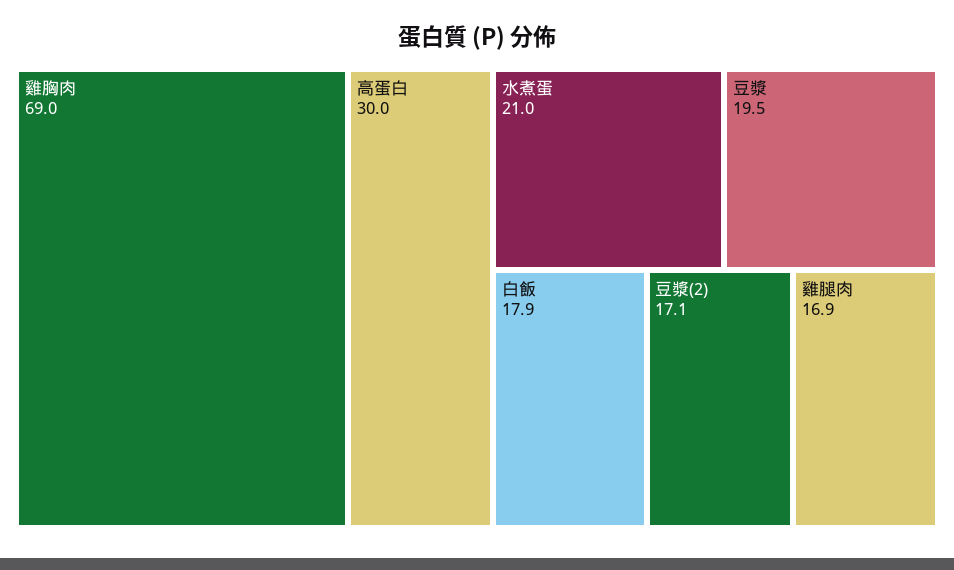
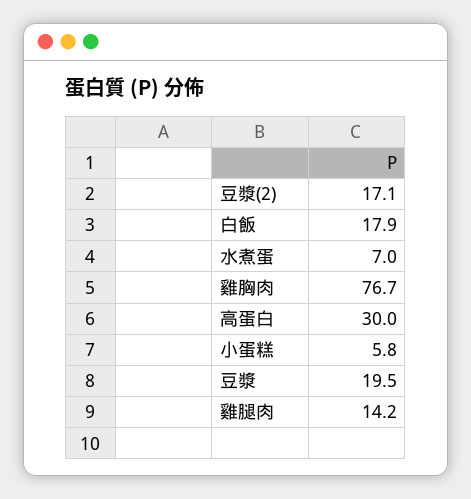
雞胸肉: 69 -> 76.7
水煮蛋: 21 -> 7
雞腿肉: 16.9 -> 14.2
小蛋糕: none -> 5.8

